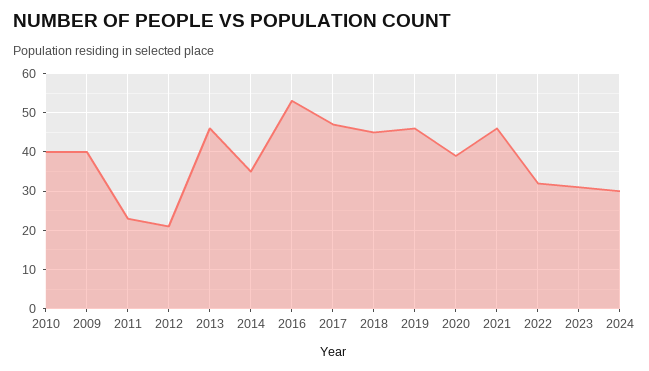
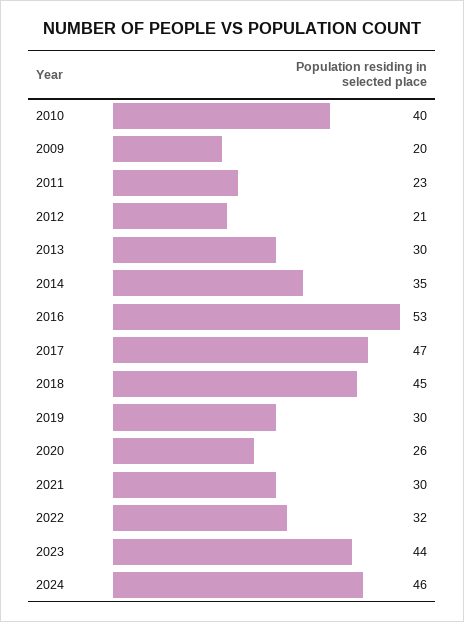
2009: 40 -> 20
2013: 45 -> 30
2019: 45 -> 30
2020: 40 -> 26
2021: 45 -> 30
2023: 30 -> 44
2024: 30 -> 46

